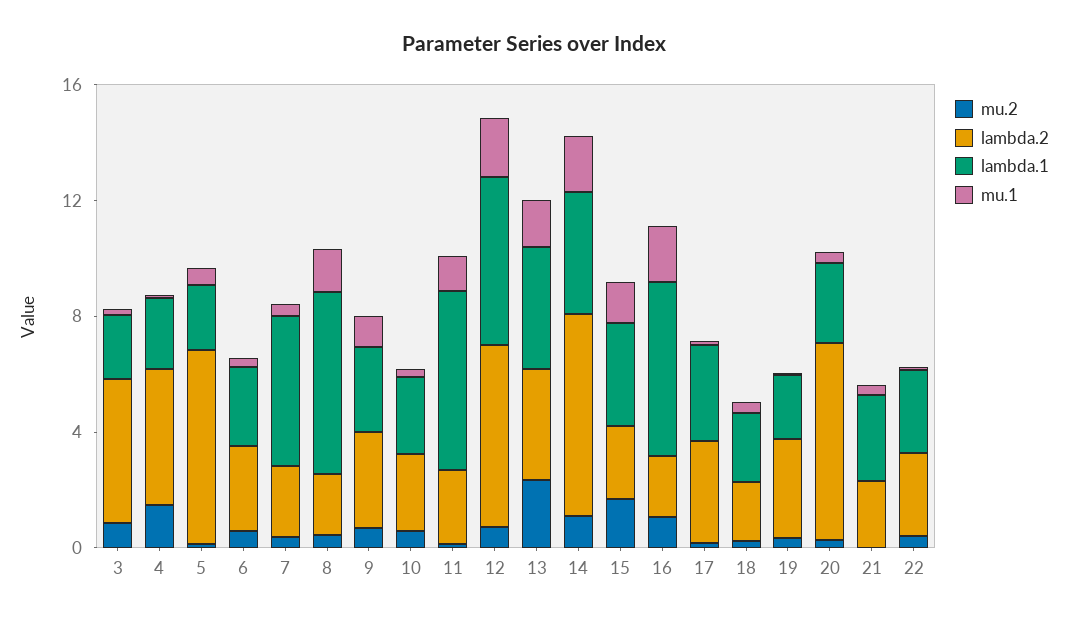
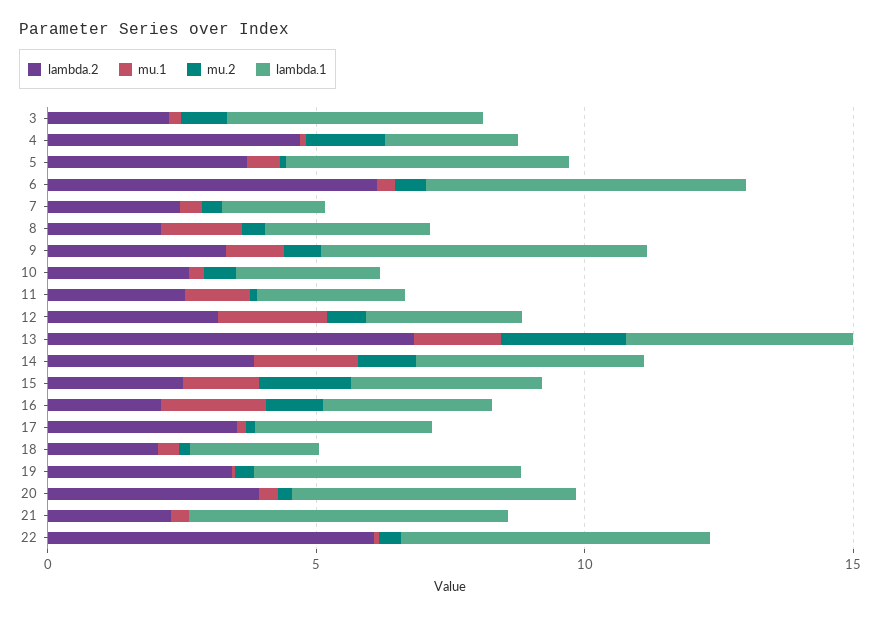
lambda.2, 3: 5 -> 2
lambda.1, 3: 2 -> 5
lambda.2, 5: 7 -> 4
lambda.1, 5: 2 -> 5
lambda.2, 6: 3 -> 6
lambda.1, 6: 3 -> 6
lambda.1, 7: 5 -> 2
lambda.1, 8: 6 -> 3
lambda.1, 9: 3 -> 6
lambda.1, 11: 6 -> 3
lambda.2, 12: 6 -> 3
lambda.1, 12: 6 -> 3
lambda.2, 13: 4 -> 7
lambda.2, 14: 7 -> 4
lambda.1, 16: 6 -> 3
lambda.1, 19: 2 -> 5
lambda.2, 20: 7 -> 4
lambda.1, 20: 3 -> 5
lambda.1, 21: 3 -> 6
lambda.2, 22: 3 -> 6
lambda.1, 22: 3 -> 6

